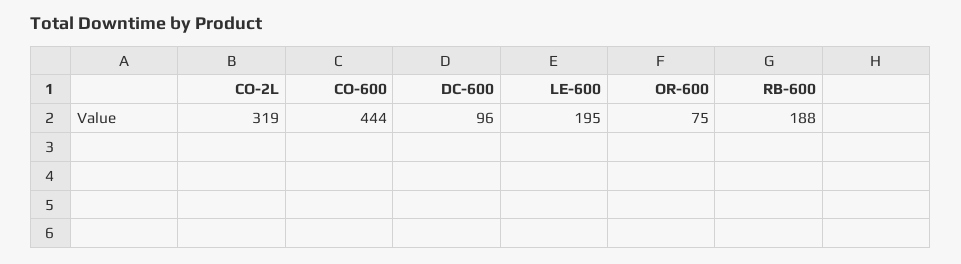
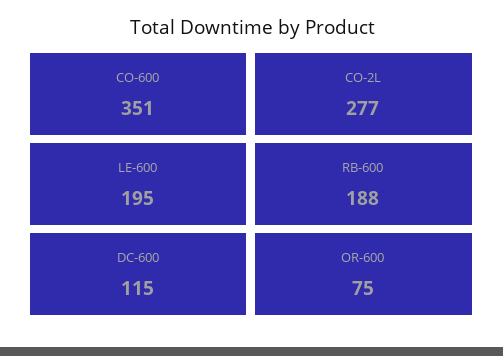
CO-2L: 319 -> 277
CO-600: 444 -> 351
DC-600: 96 -> 115

